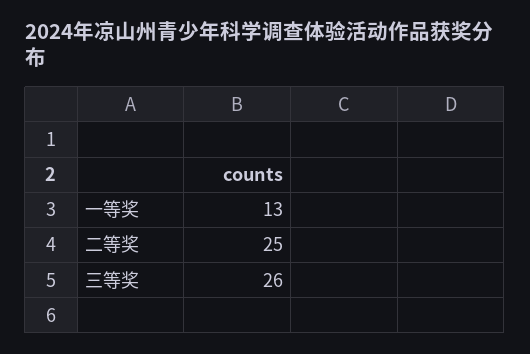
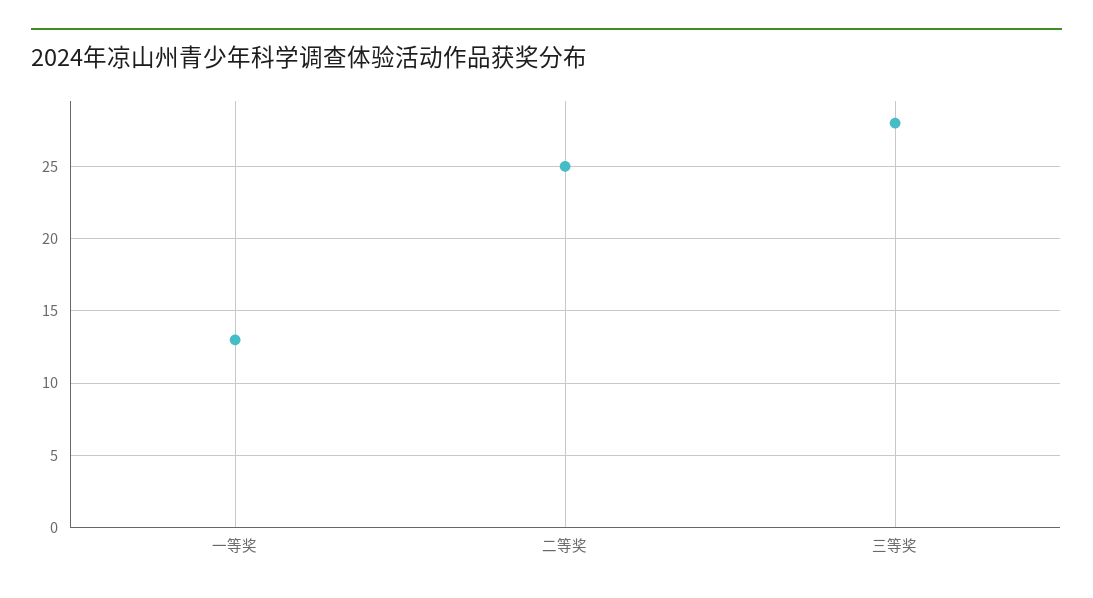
三等奖: 26 -> 28

